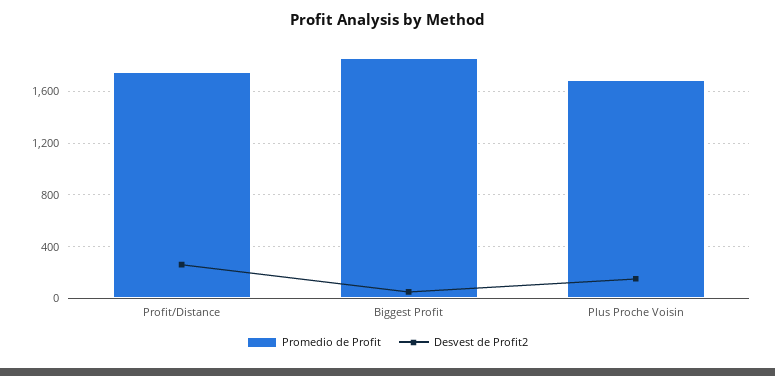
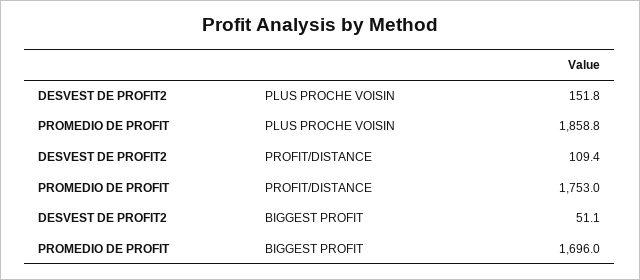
Desvest de Profit2, Profit/Distance: 250 -> 109.4
Promedio de Profit, Biggest Profit: 1850 -> 1696
Promedio de Profit, Plus Proche Voisin: 1700 -> 1858.8

